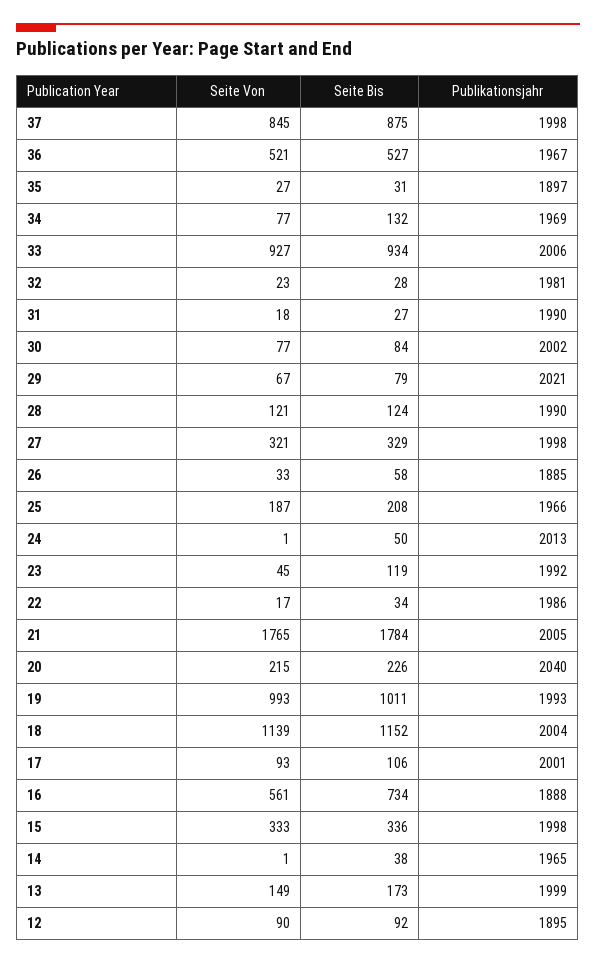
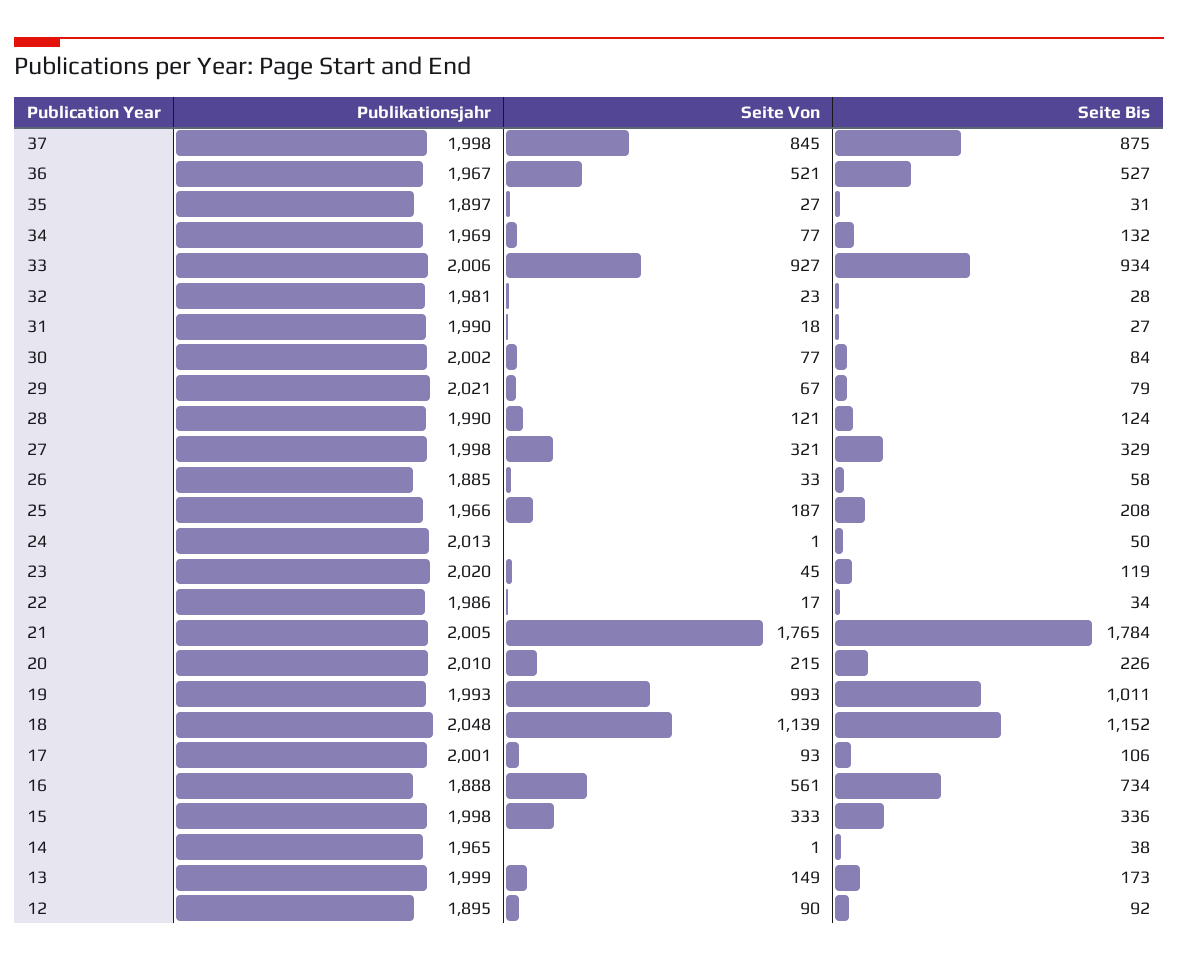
Publikationsjahr, 23: 1992 -> 2020
Publikationsjahr, 20: 2040 -> 2010
Publikationsjahr, 18: 2004 -> 2048

